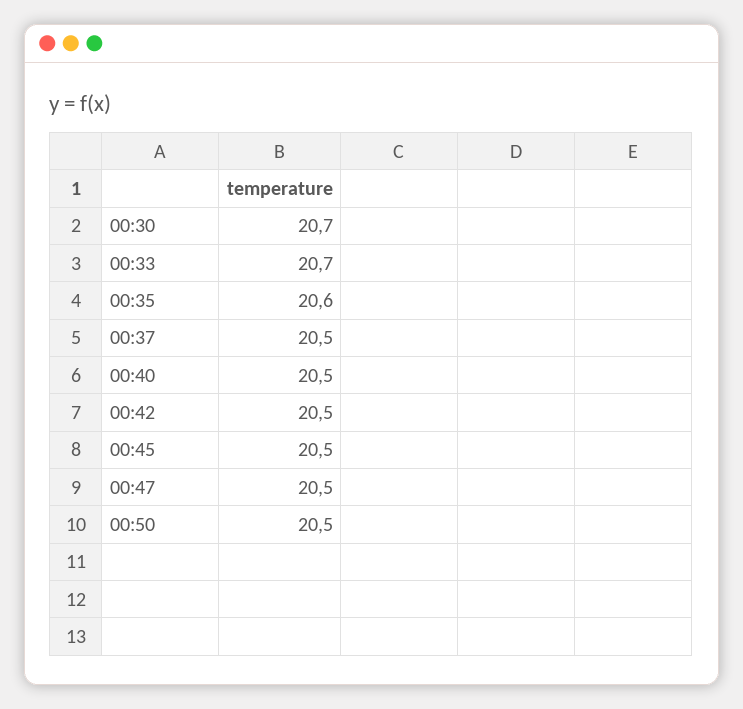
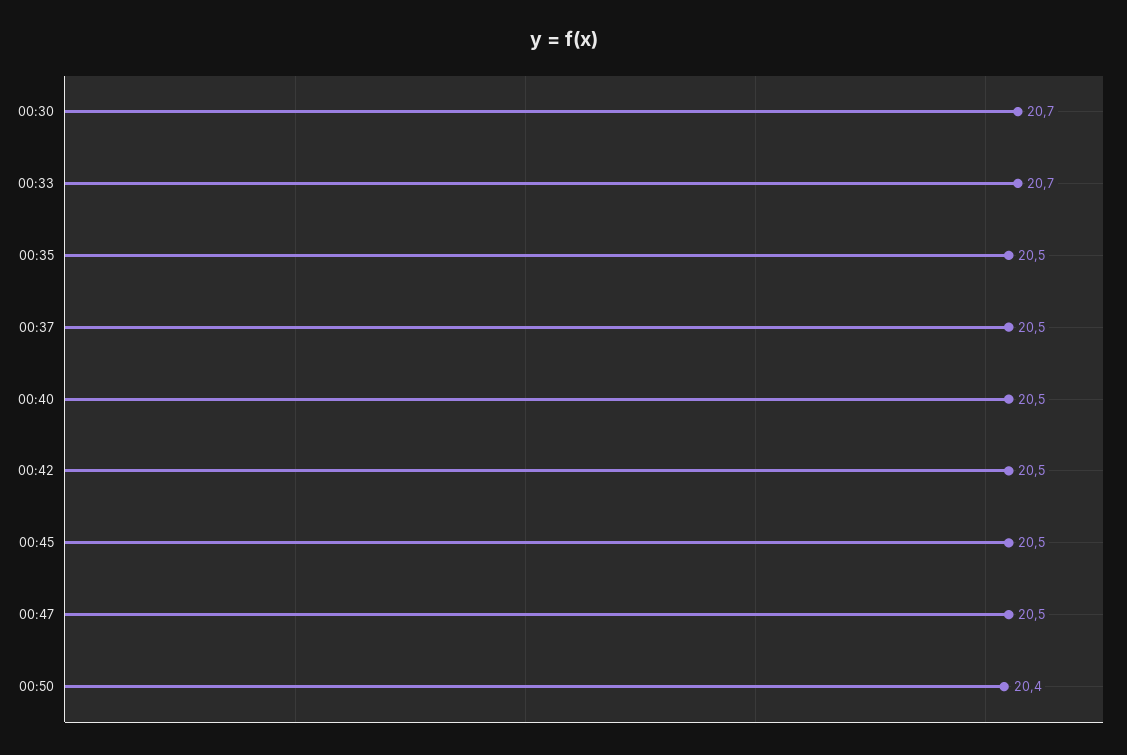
00:35: 20.6 -> 20.5
00:50: 20.5 -> 20.4

